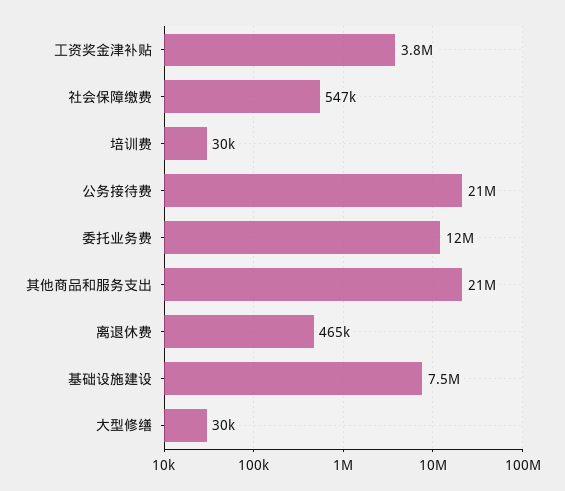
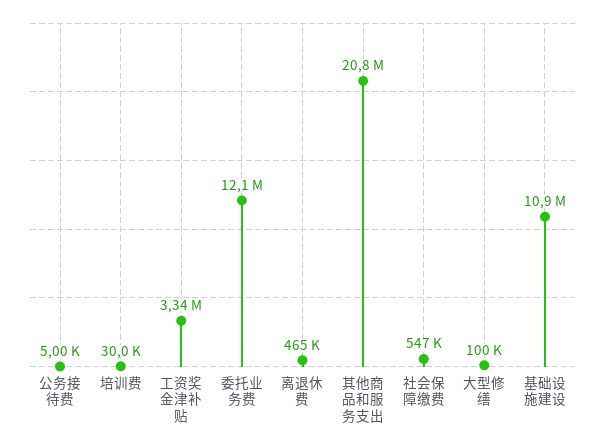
工资奖金津补贴: 3800000 -> 3340000
公务接待费: 21000000 -> 5000
基础设施建设: 7500000 -> 10900000
大型修缮: 30000 -> 100000

